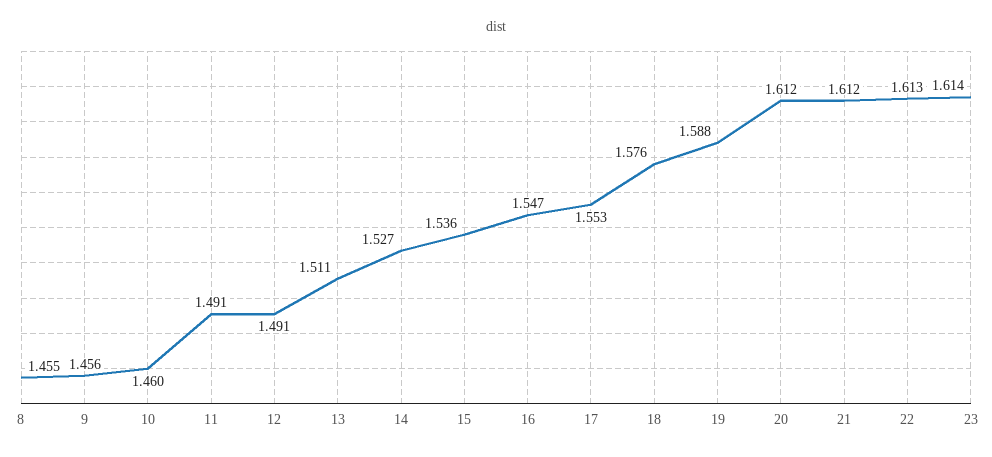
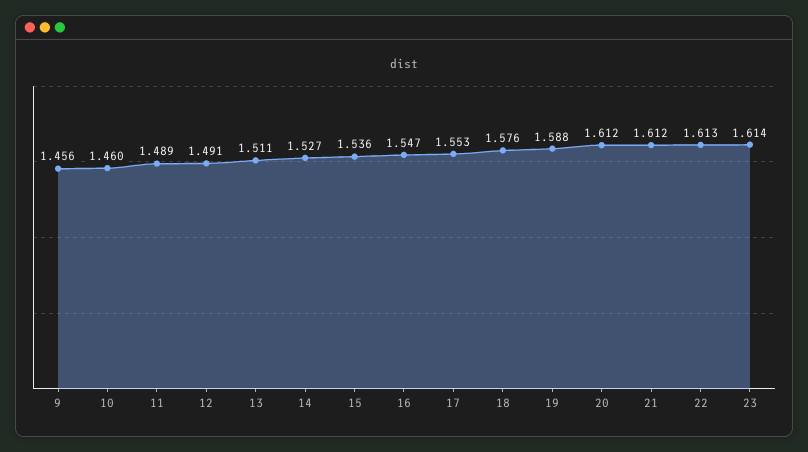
8: 1.455 -> none
11: 1.491 -> 1.489

